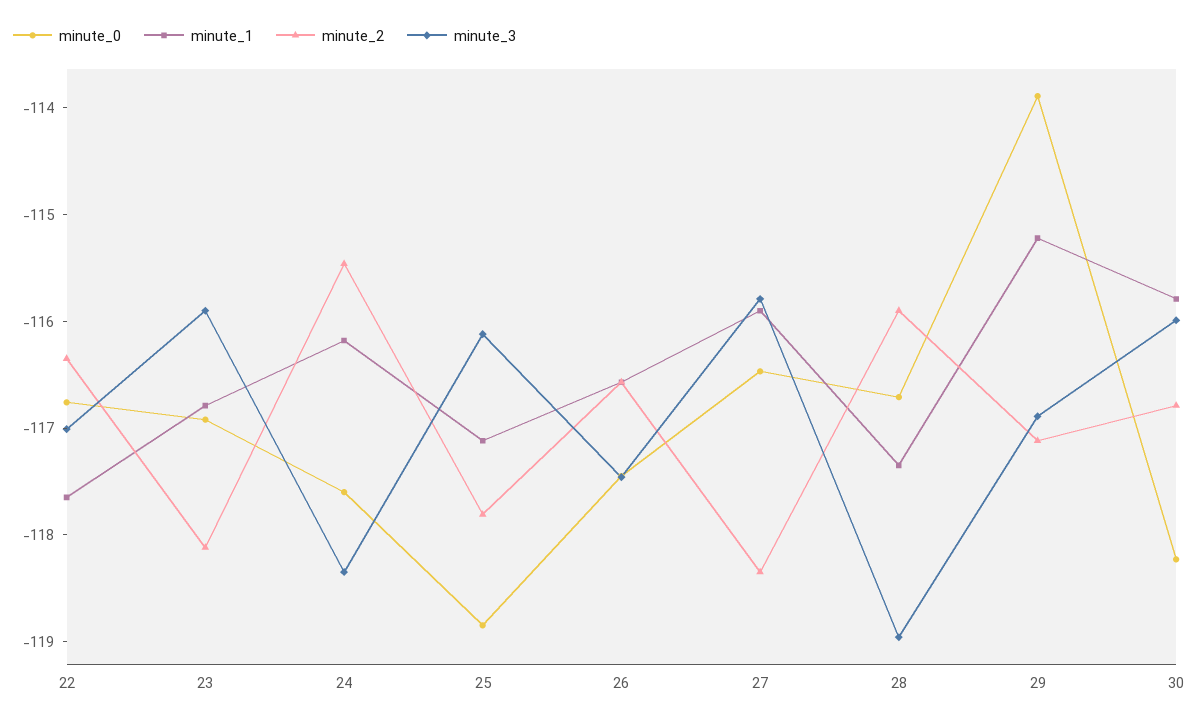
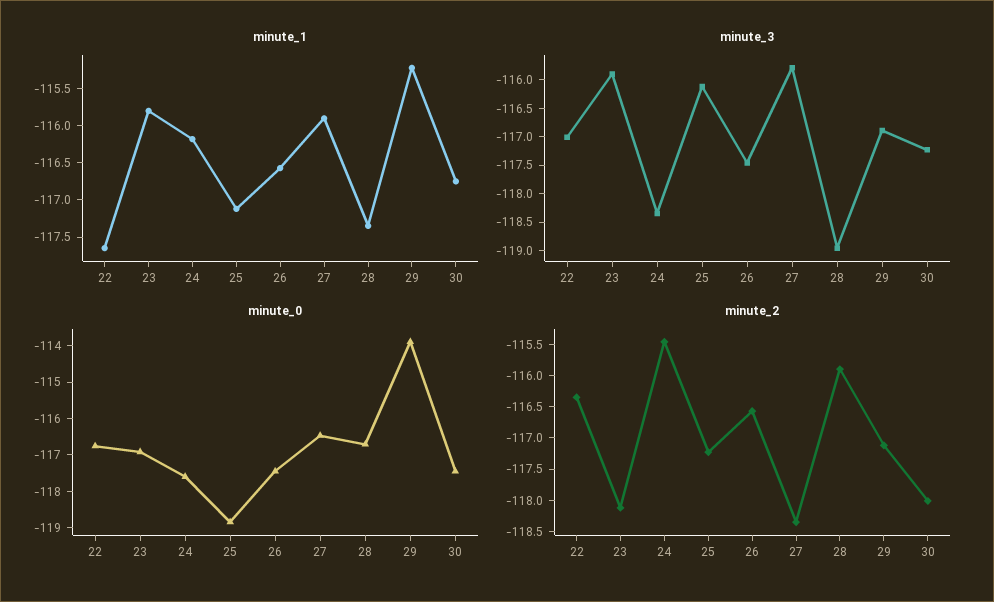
minute_1, 23: -116.8 -> -115.75
minute_2, 25: -117.8 -> -117.25
minute_0, 30: -118.2 -> -117.5
minute_1, 30: -115.8 -> -116.75
minute_2, 30: -116.8 -> -118
minute_3, 30: -116 -> -117.25

